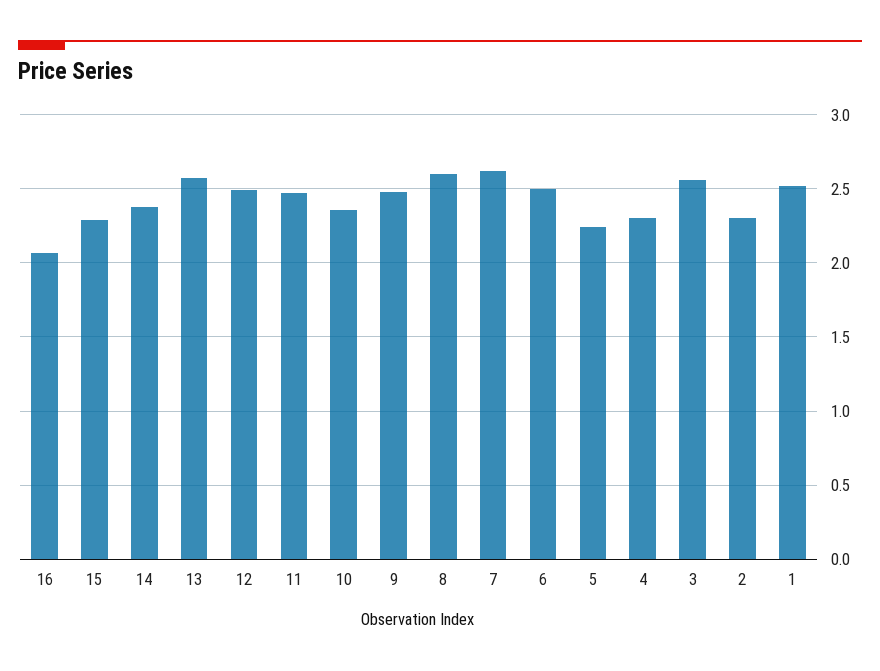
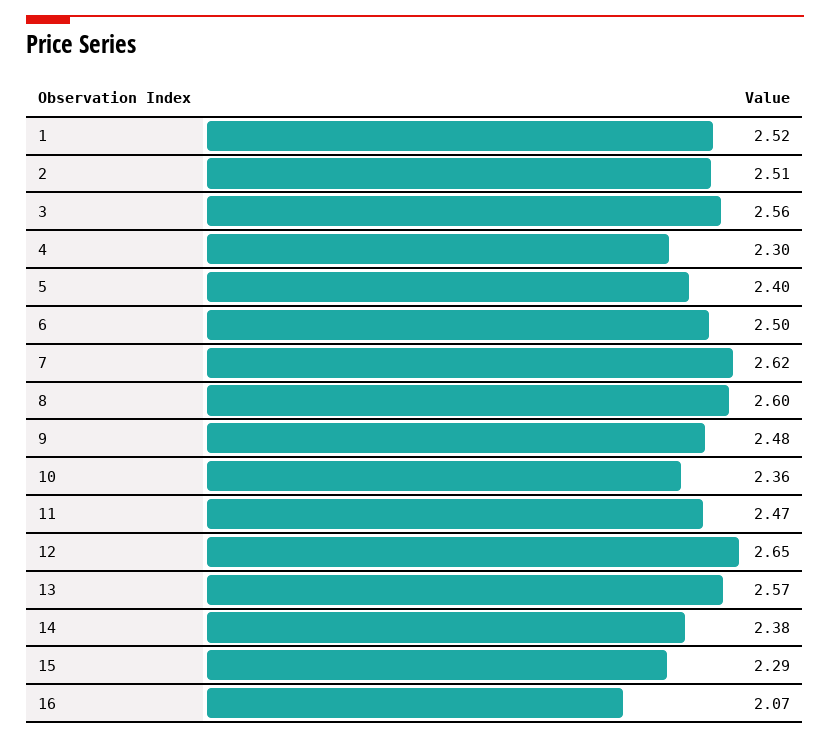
12: 2.5 -> 2.65
5: 2.25 -> 2.4
2: 2.3 -> 2.51

